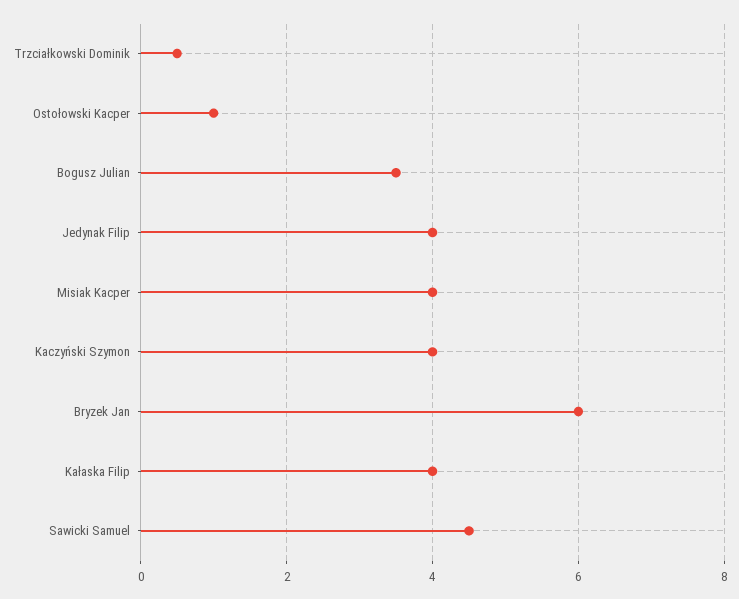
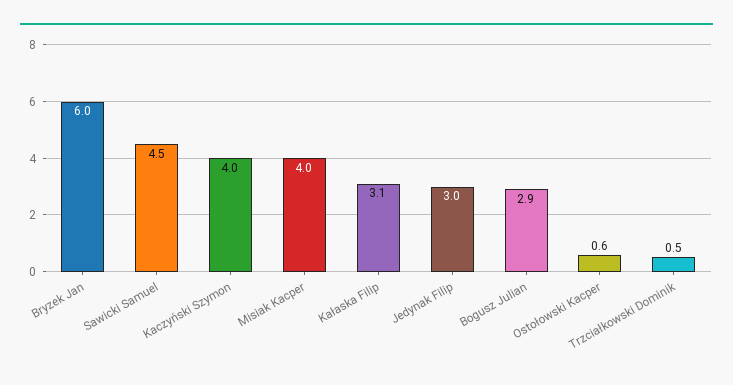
Ostołowski Kacper: 1 -> 0.6
Bogusz Julian: 3.5 -> 2.9
Jedynak Filip: 4 -> 3
Kałaska Filip: 4 -> 3.1

